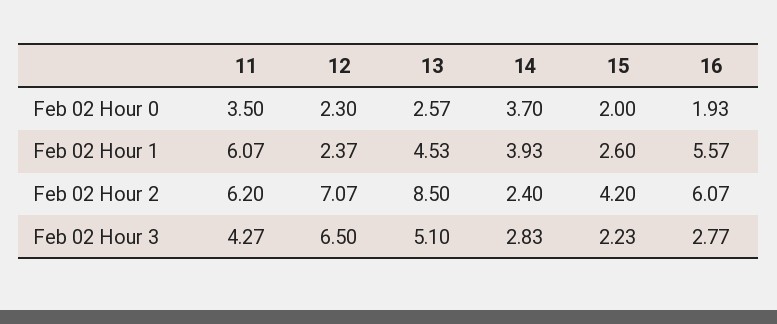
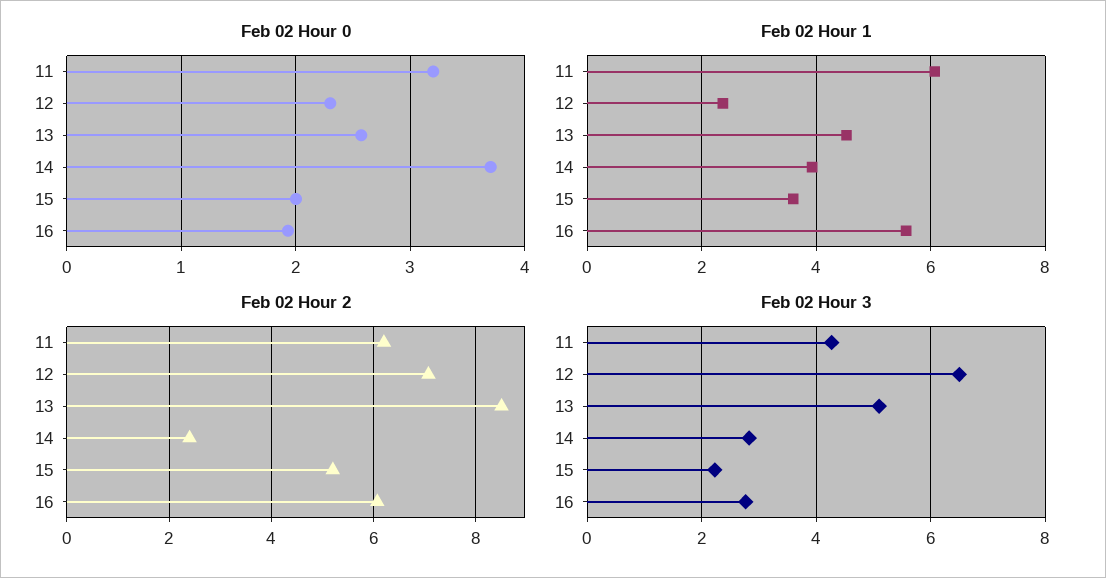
Feb 02 Hour 0, 11: 3.5 -> 3.2
Feb 02 Hour 1, 15: 2.6 -> 3.6
Feb 02 Hour 2, 15: 4.2 -> 5.2

